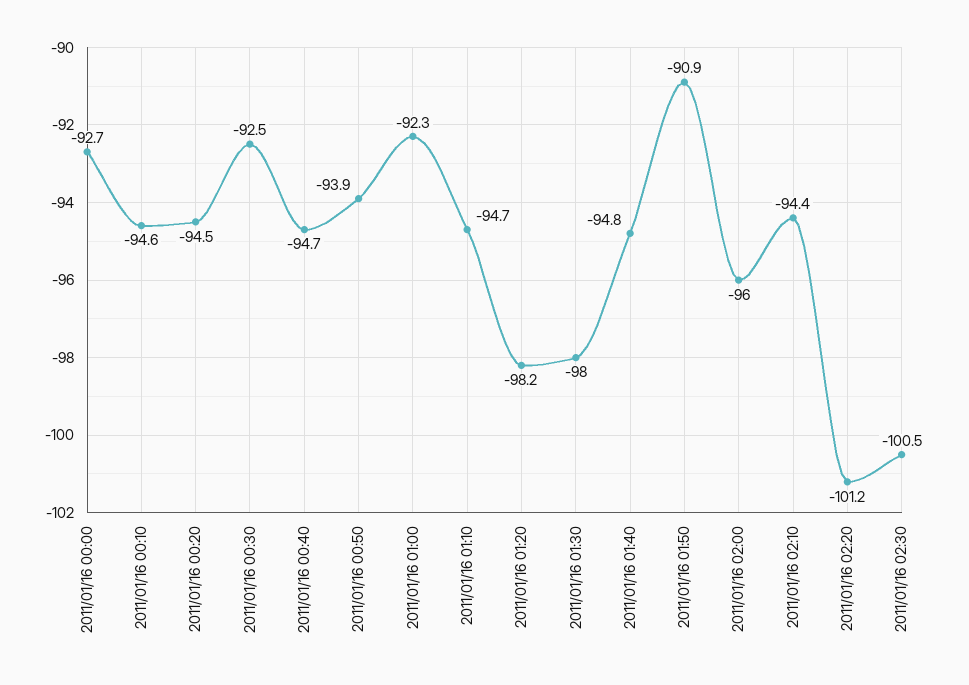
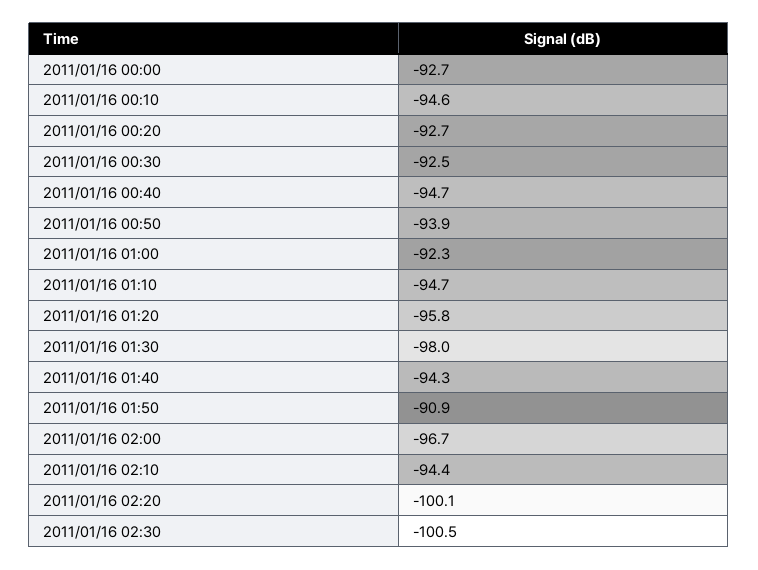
2011/01/16 00:20: -94.5 -> -92.7
2011/01/16 01:20: -98.2 -> -95.8
2011/01/16 01:40: -94.8 -> -94.3
2011/01/16 02:00: -96 -> -96.7
2011/01/16 02:20: -101.2 -> -100.1

